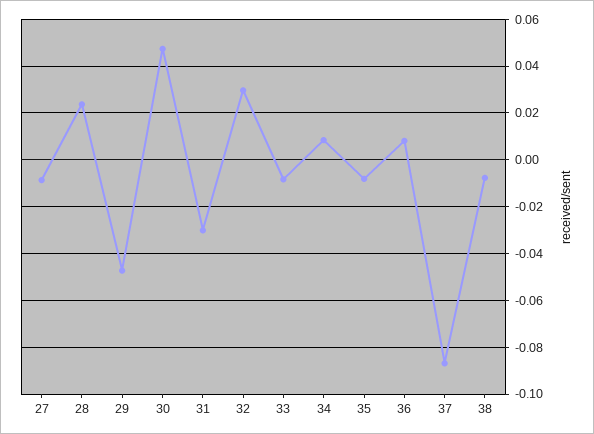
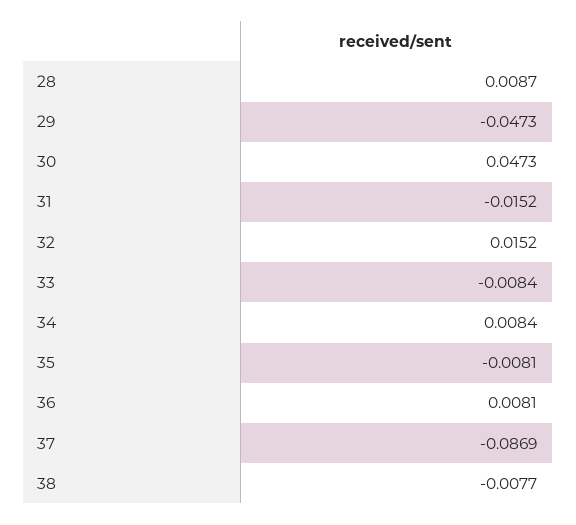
27: -0.01 -> none
28: 0.025 -> 0.0087
31: -0.03 -> -0.0152
32: 0.03 -> 0.0152

